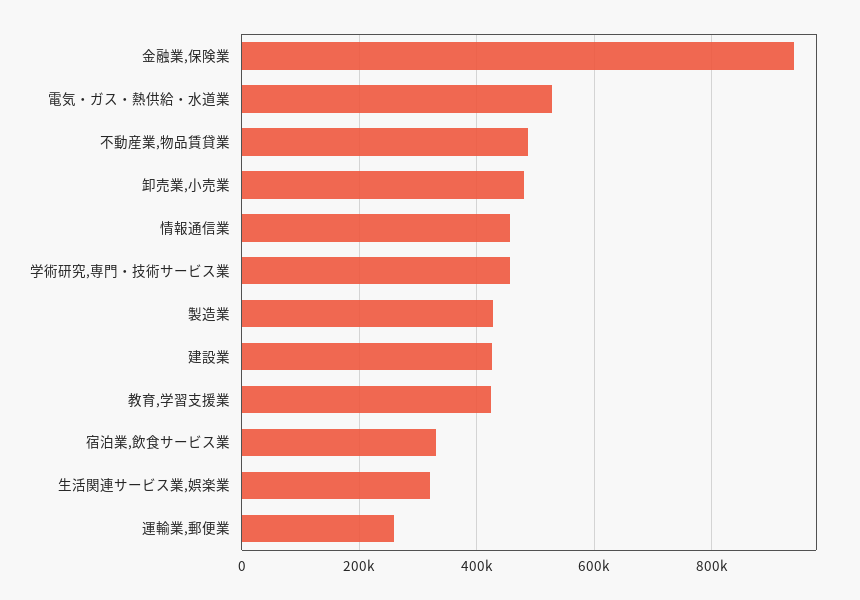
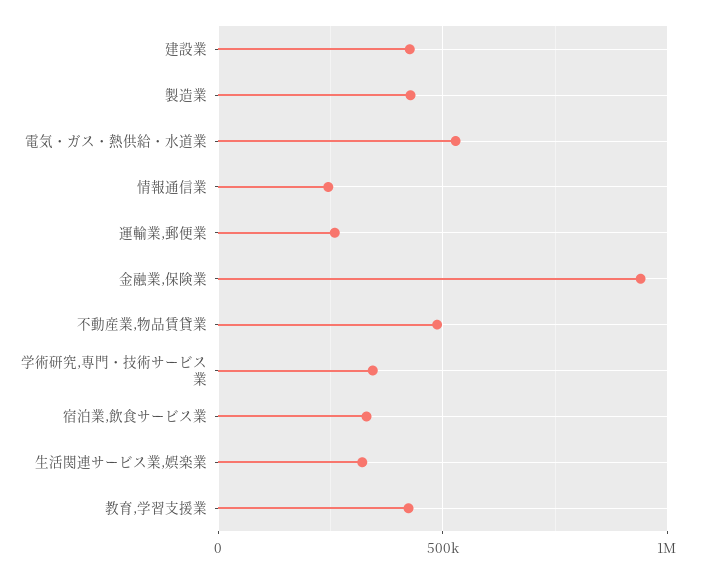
卸売業,小売業: 480000 -> none
情報通信業: 460000 -> 250000
学術研究,専門・技術サービス業: 460000 -> 350000

